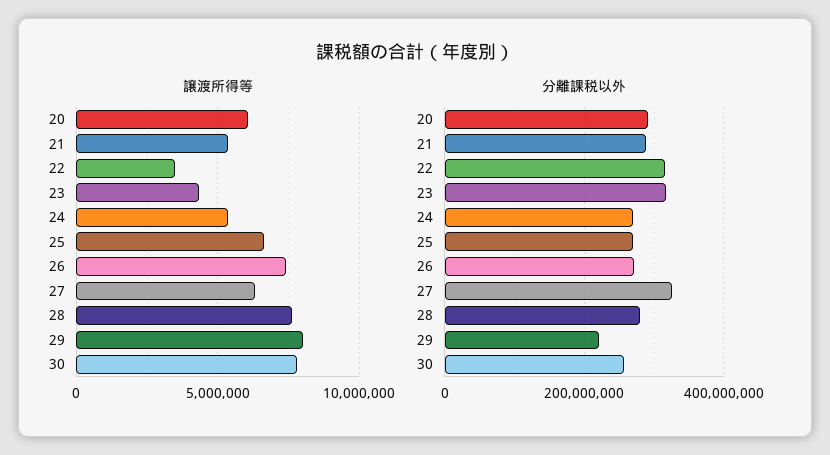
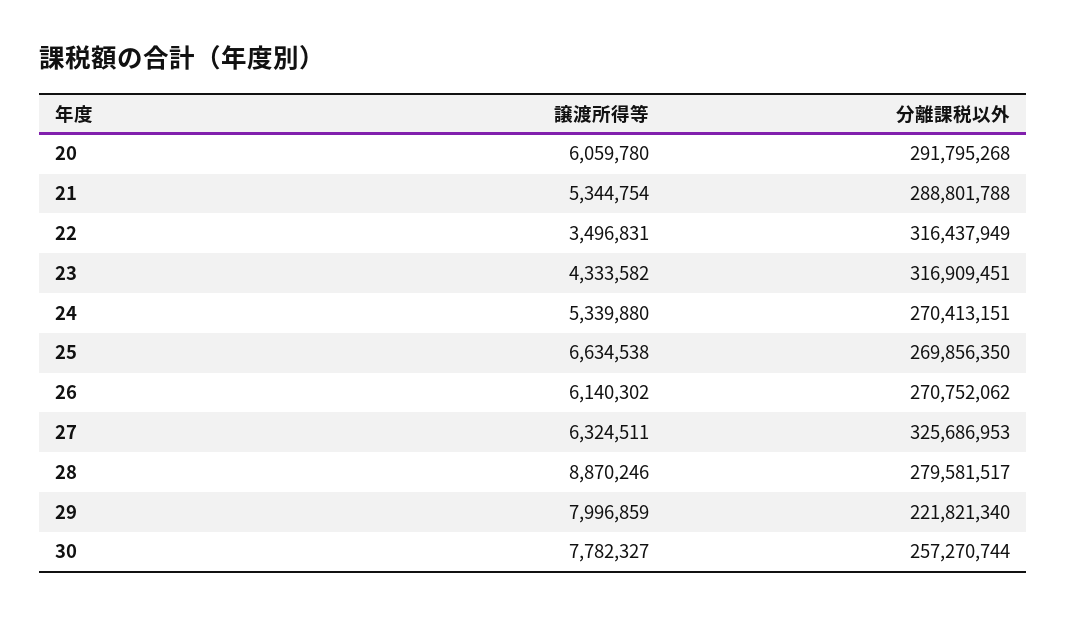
譲渡所得等, 26: 7500000 -> 6140302
譲渡所得等, 28: 7500000 -> 8870246

